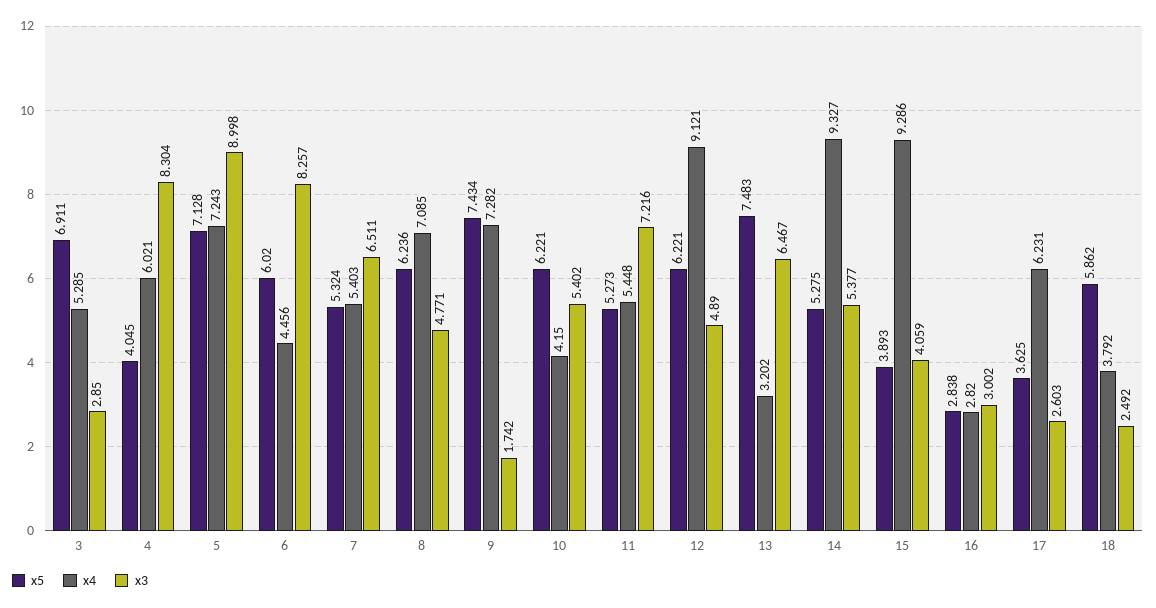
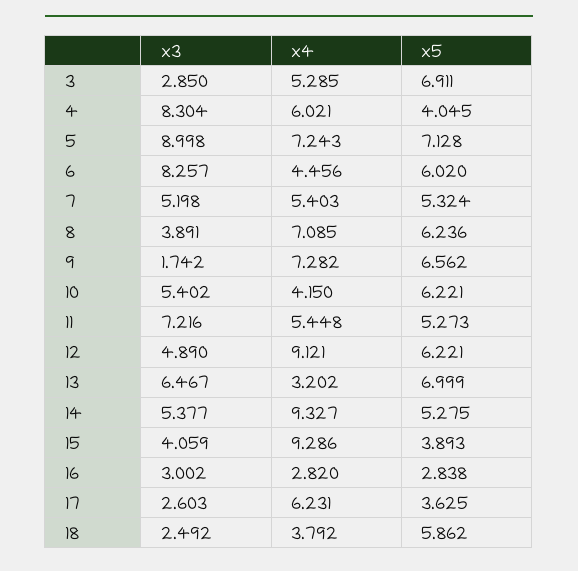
x3, 7: 6.511 -> 5.198
x3, 8: 4.771 -> 3.891
x5, 9: 7.434 -> 6.562
x5, 13: 7.483 -> 6.999

